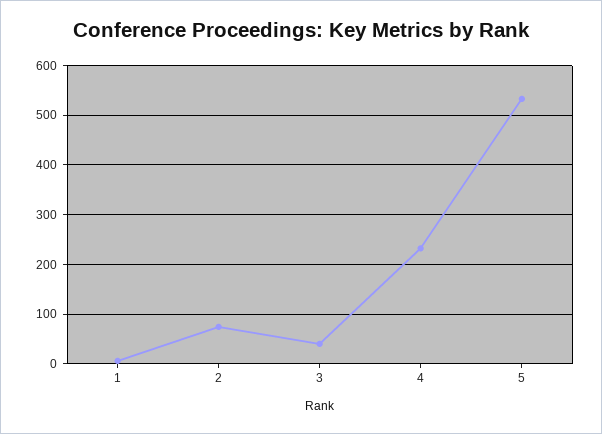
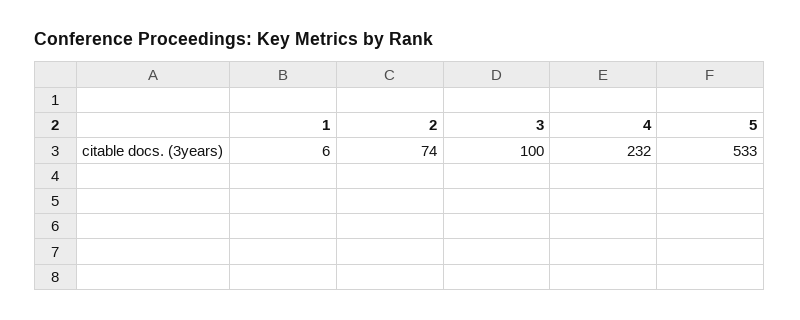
3: 40 -> 100

